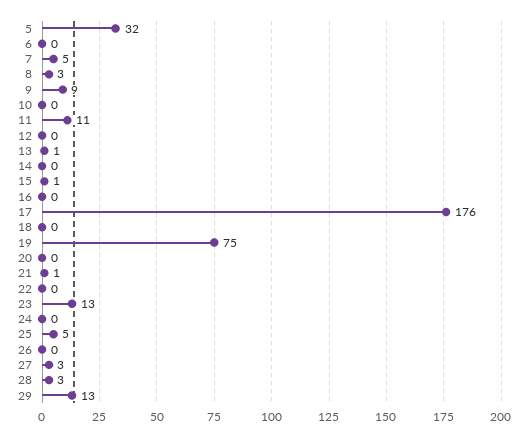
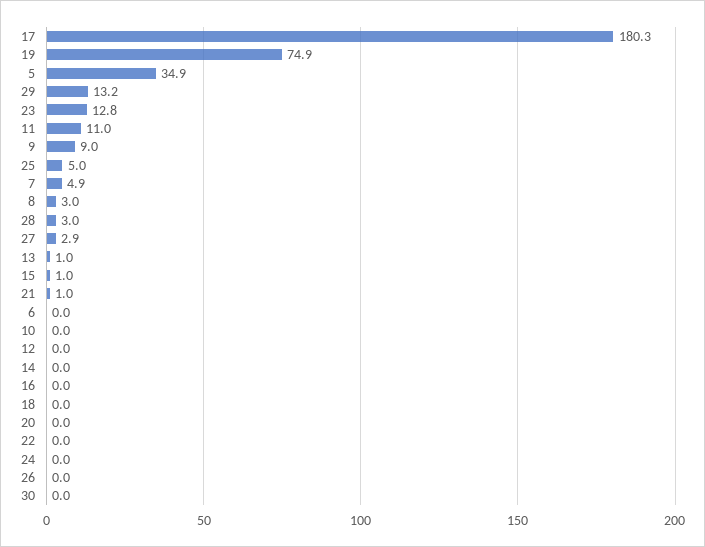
5: 32 -> 34.9
17: 176 -> 180.3
30: none -> 0

